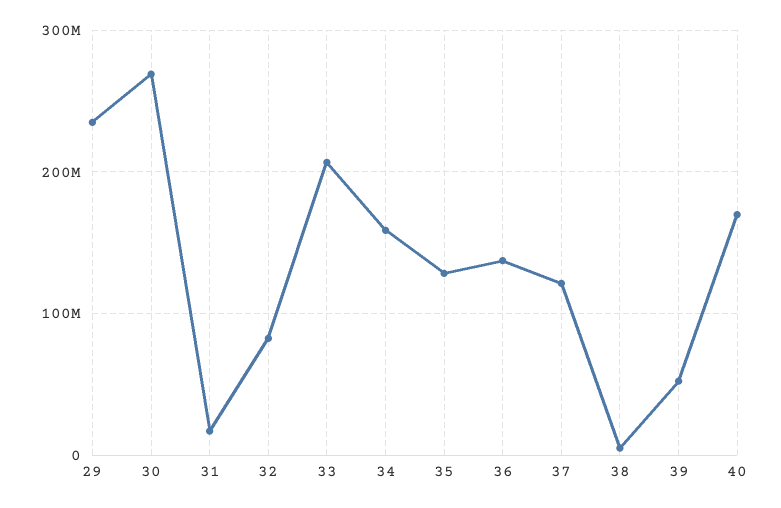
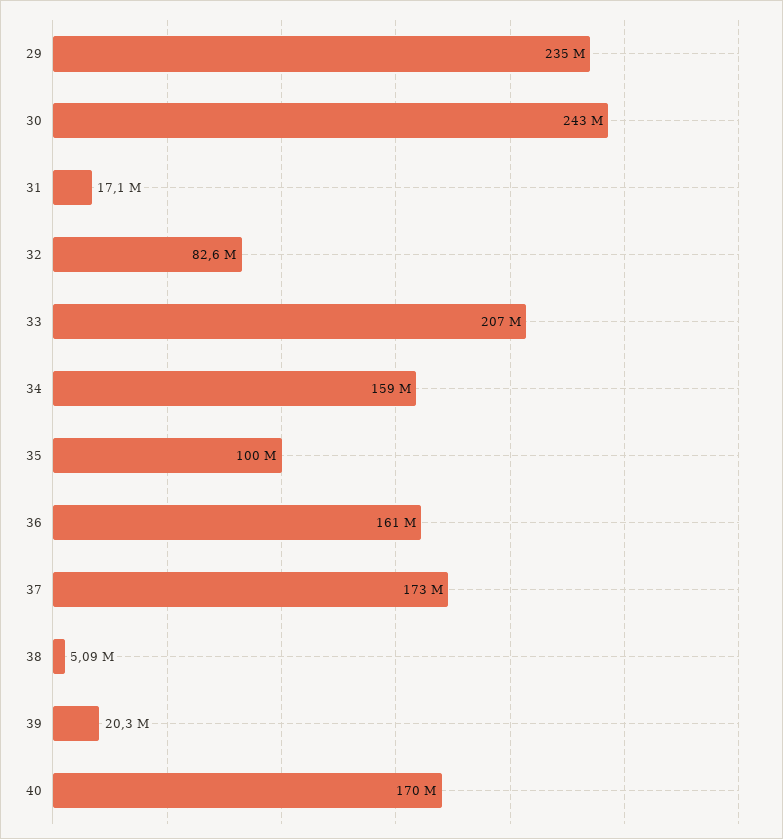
30: 270000000 -> 243000000
35: 130000000 -> 100000000
36: 140000000 -> 161000000
37: 120000000 -> 173000000
39: 50000000 -> 20300000

